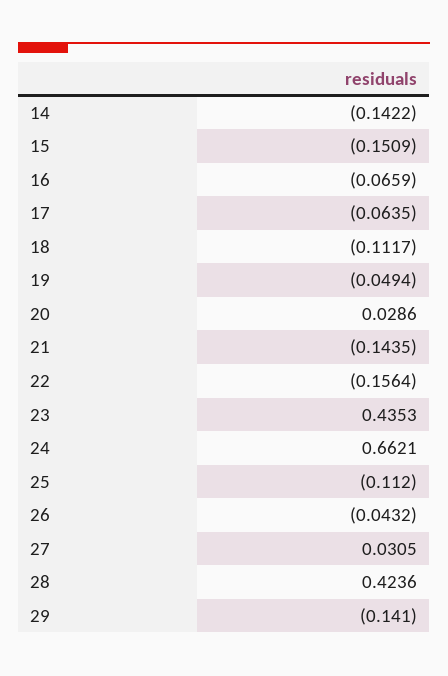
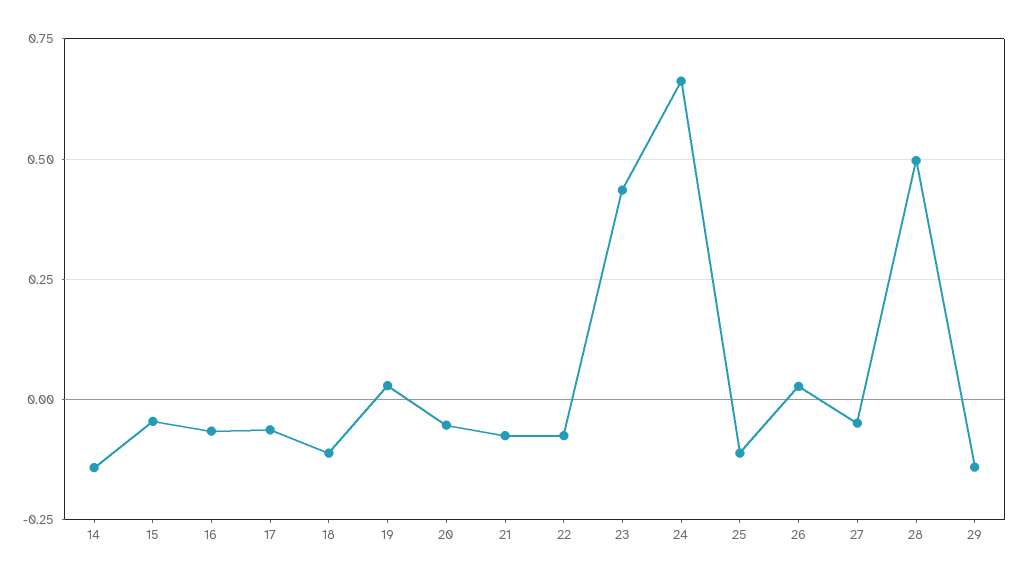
15: -0.1509 -> -0.05
19: -0.0494 -> 0.025
20: 0.0286 -> -0.05
21: -0.1435 -> -0.075
22: -0.1564 -> -0.075
26: -0.0432 -> 0.025
27: 0.0305 -> -0.05
28: 0.4236 -> 0.5

